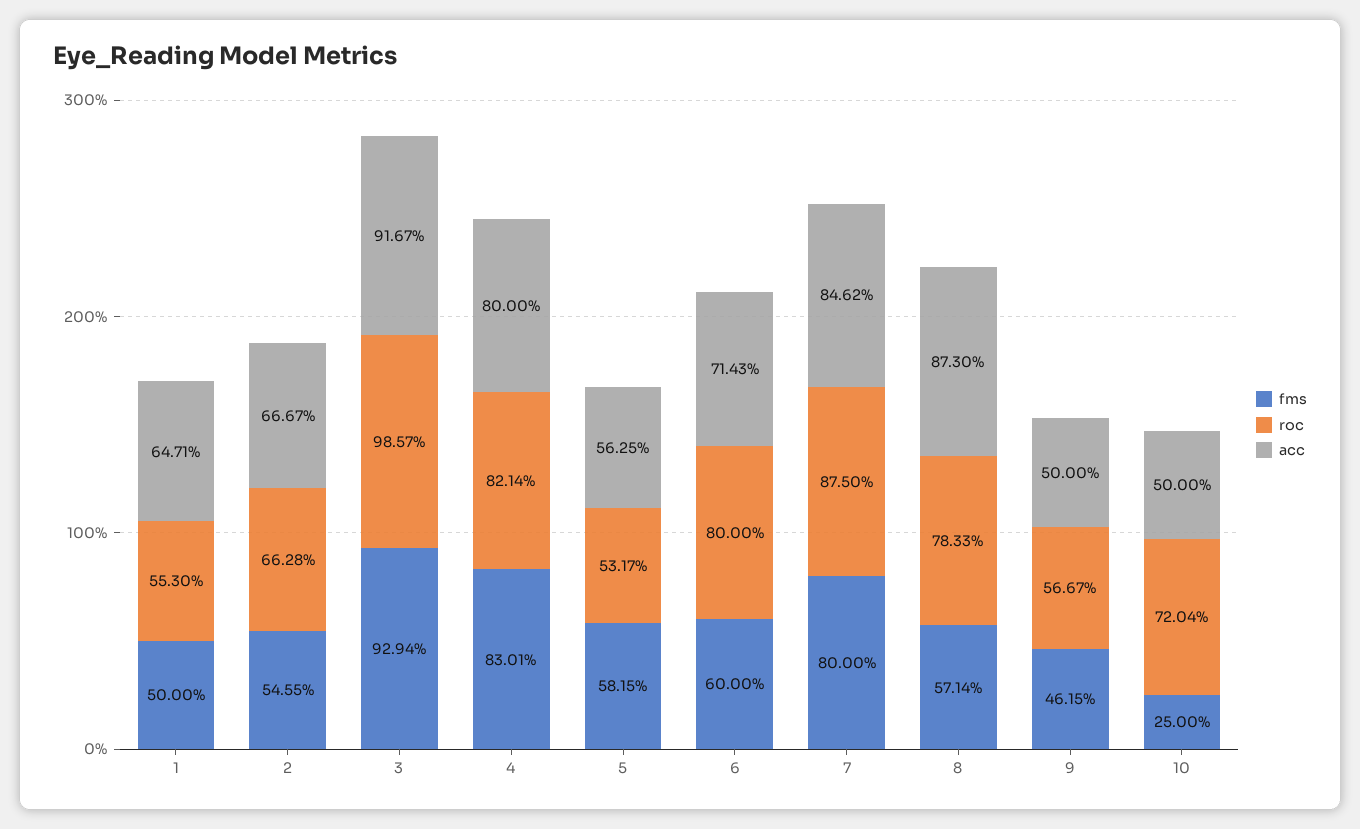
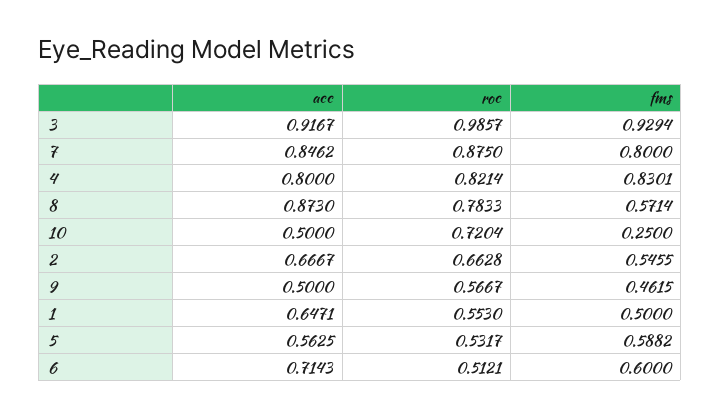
fms, 5: 0.5815 -> 0.5882
roc, 6: 0.8 -> 0.5121

